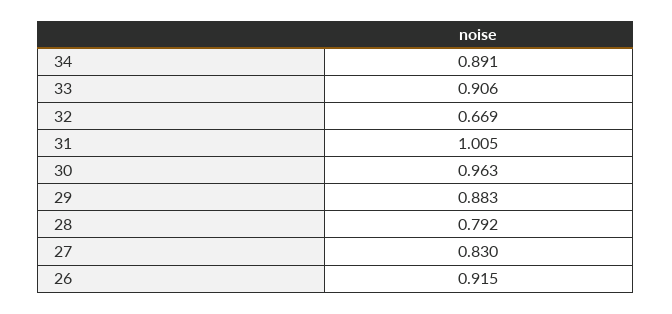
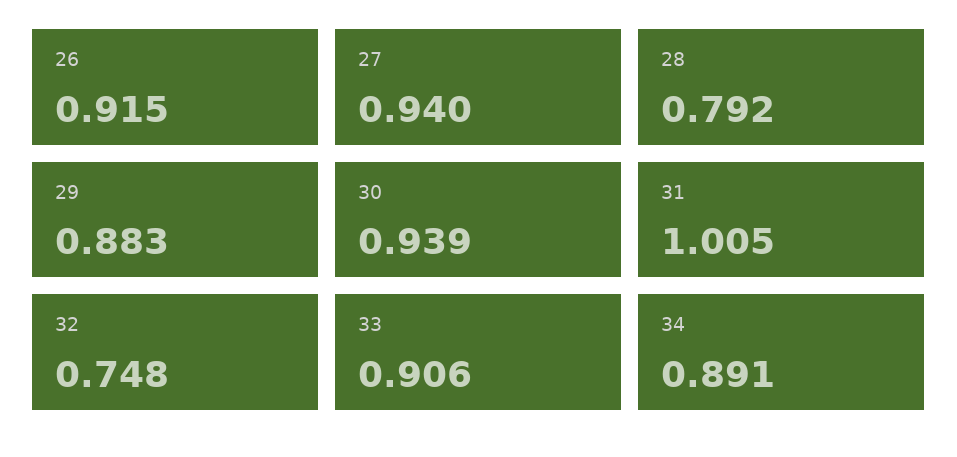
32: 0.669 -> 0.748
30: 0.963 -> 0.939
27: 0.83 -> 0.94

